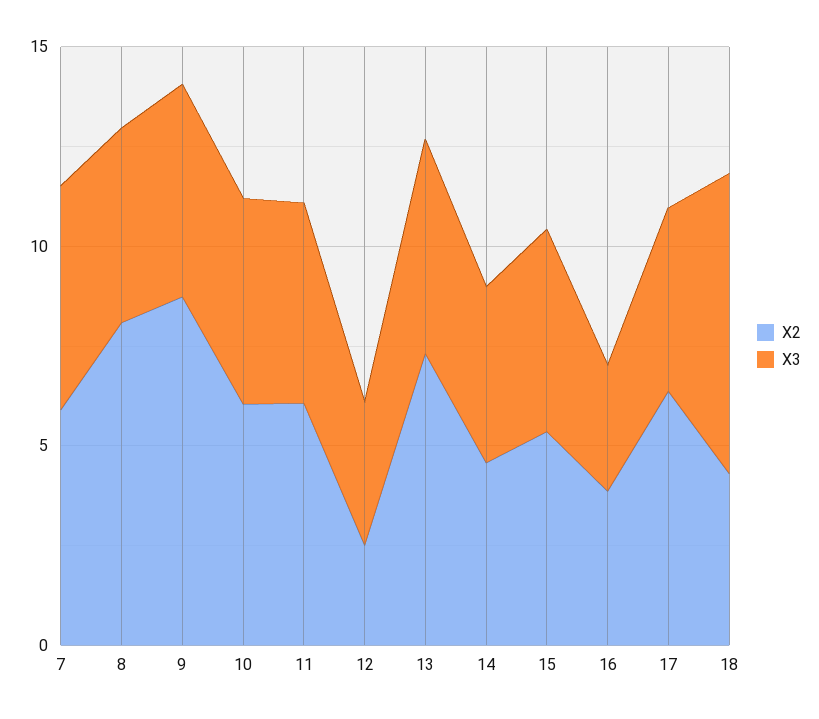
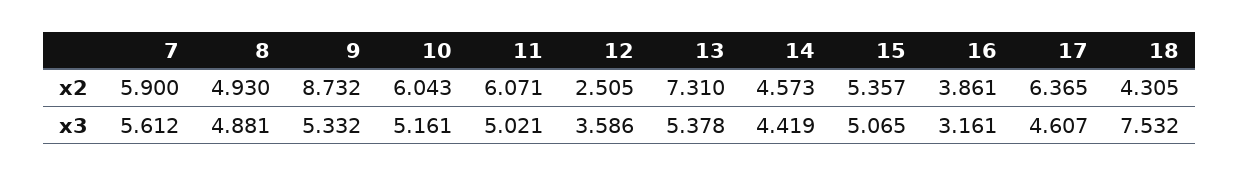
X2, 8: 8 -> 4.93

